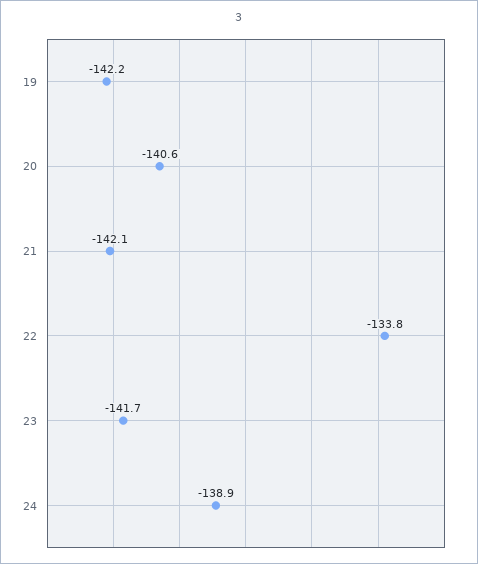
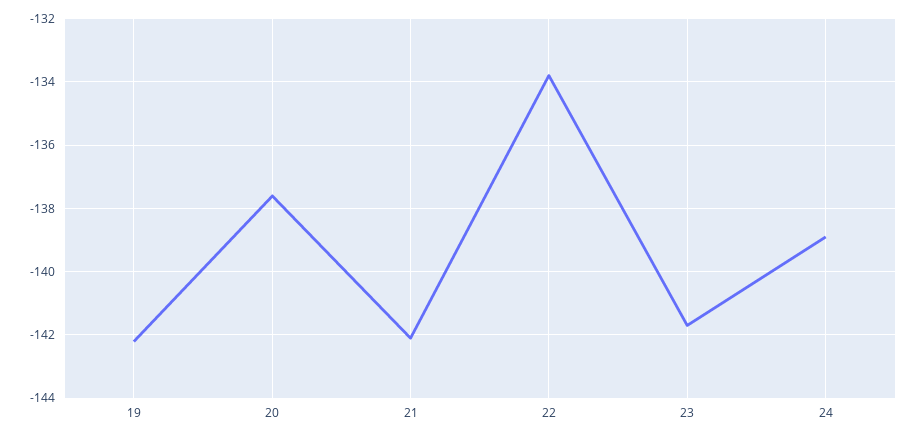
20: -140.6 -> -137.5

